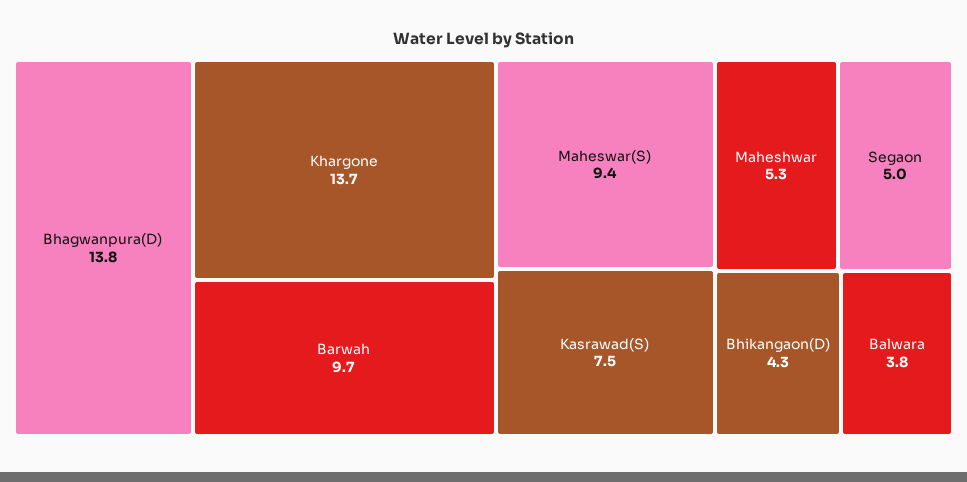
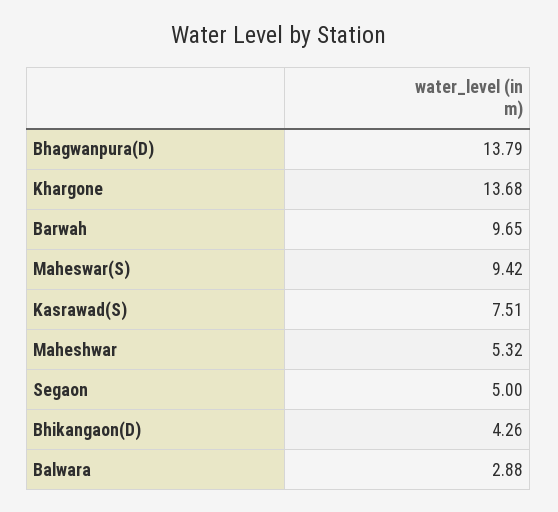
Balwara: 3.8 -> 2.88

